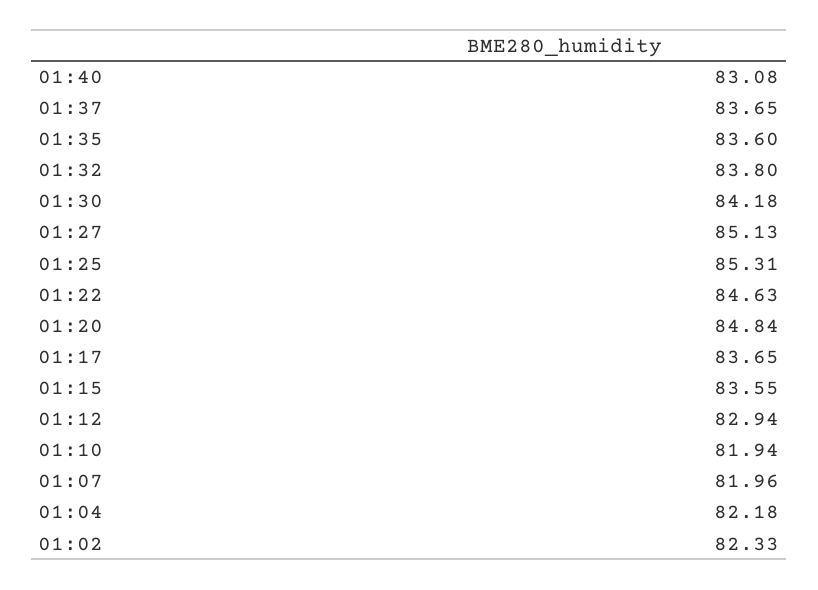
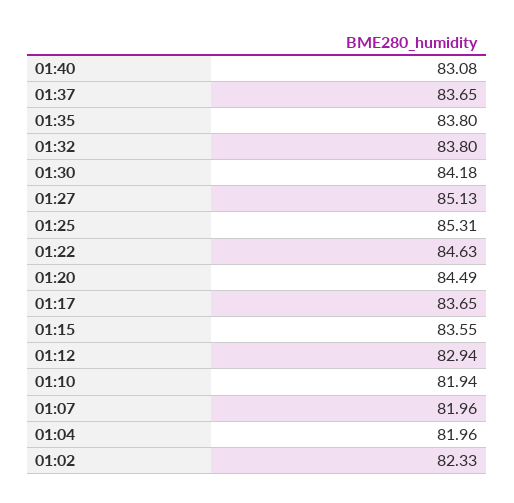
01:35: 83.6 -> 83.8
01:20: 84.84 -> 84.49
01:04: 82.18 -> 81.96

